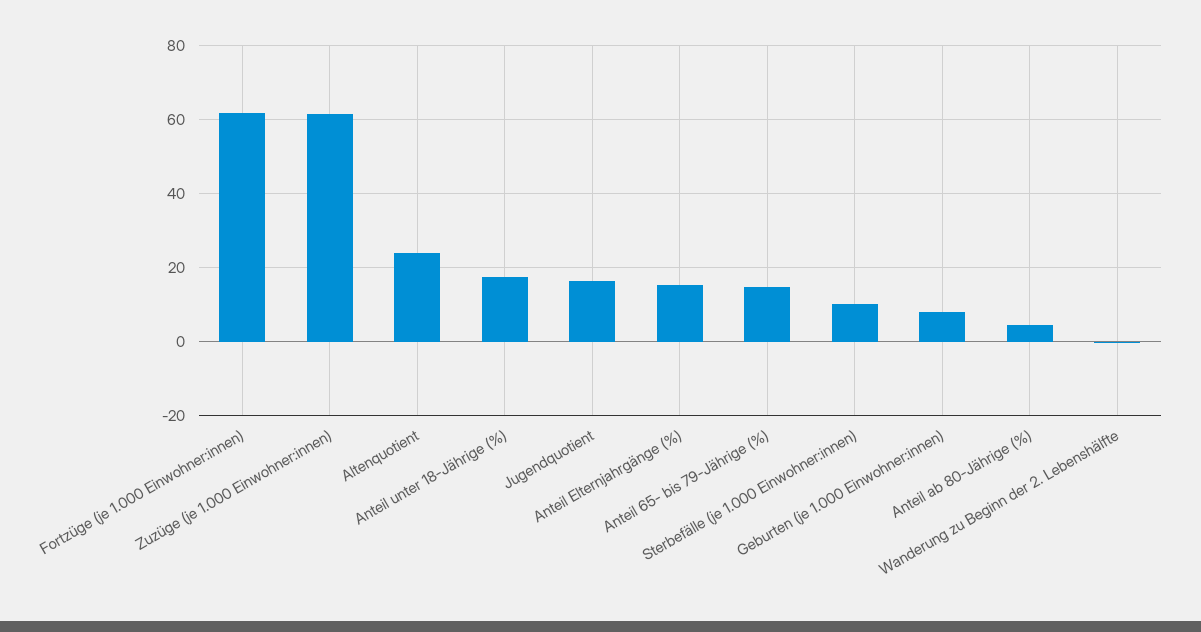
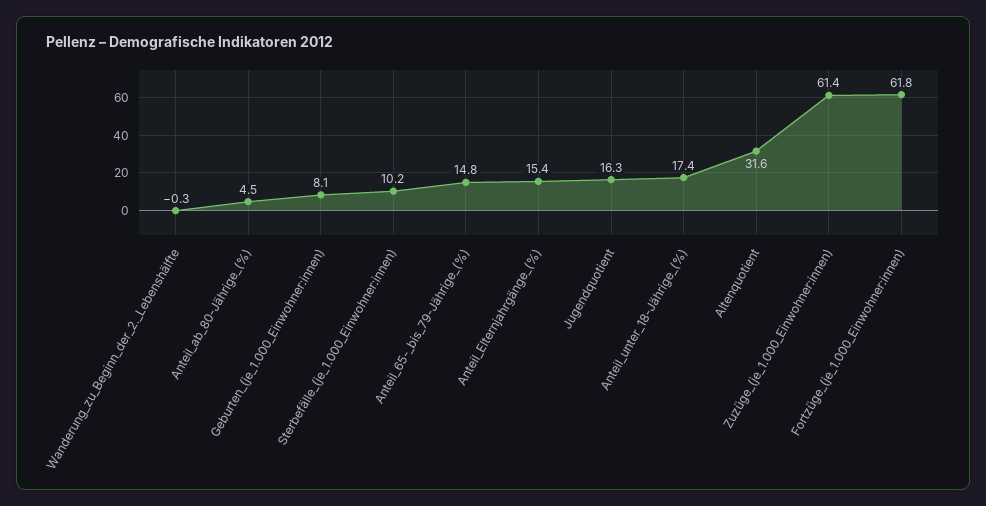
Altenquotient: 24 -> 31.6

